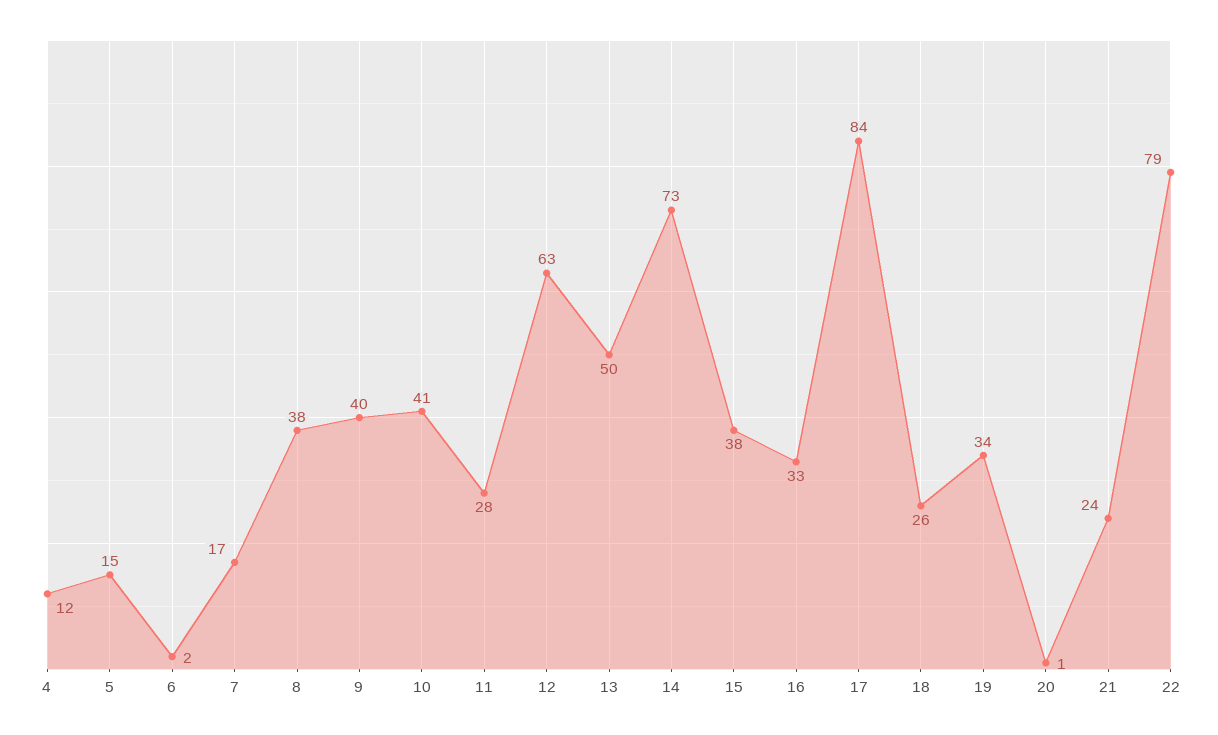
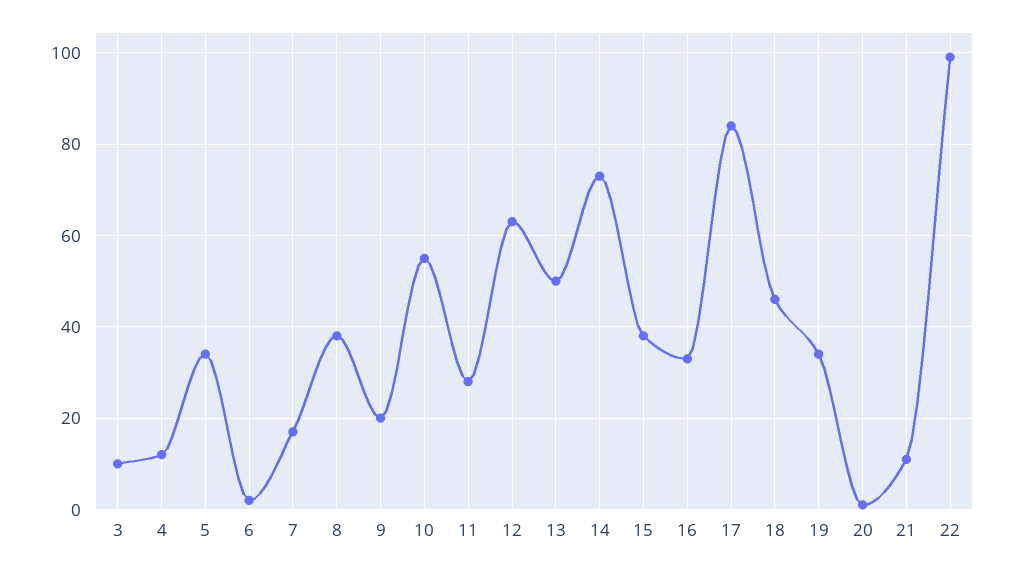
5: 15 -> 35
9: 40 -> 20
10: 41 -> 55
18: 26 -> 45
21: 24 -> 10
22: 79 -> 100
3: none -> 10

